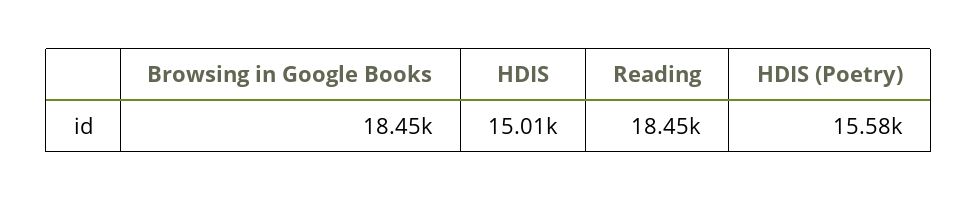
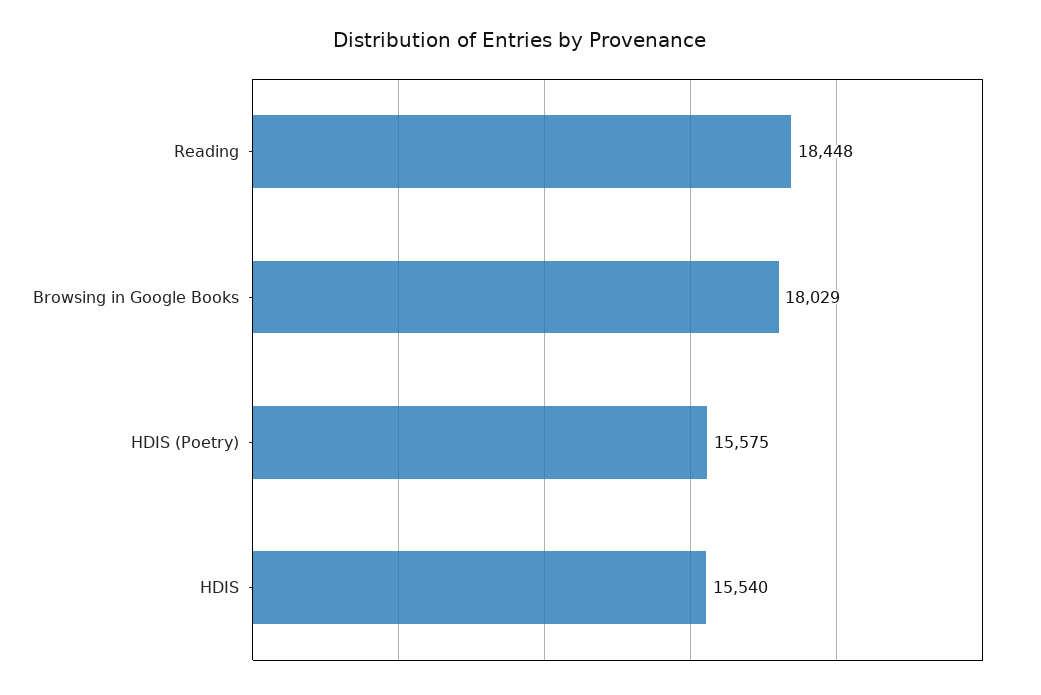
Browsing in Google Books: 18450 -> 18029
HDIS: 15010 -> 15540

